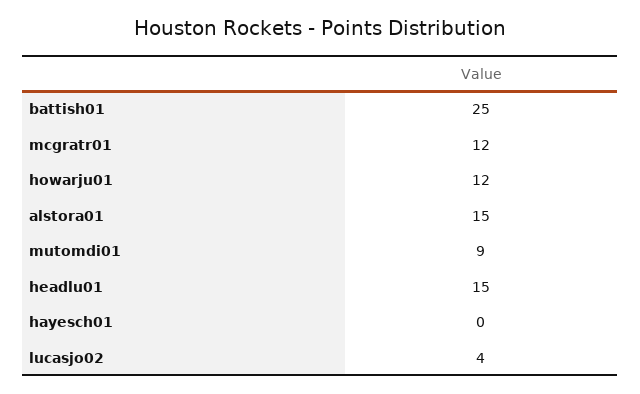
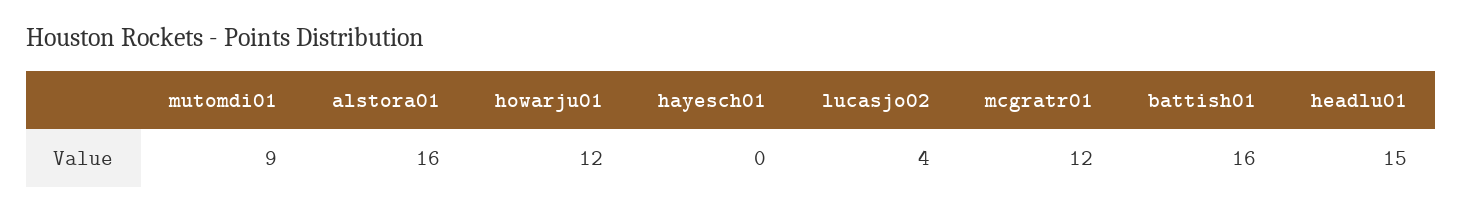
battish01: 25 -> 16
alstora01: 15 -> 16

